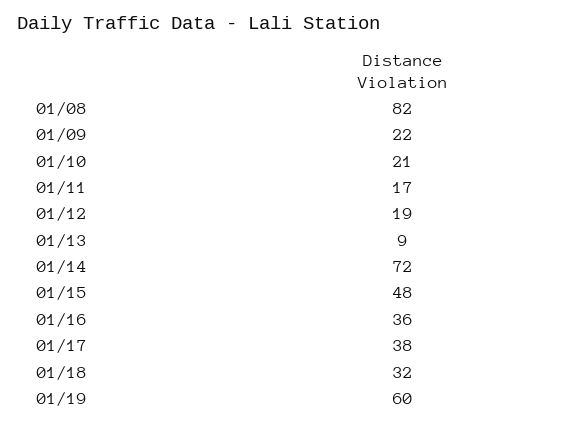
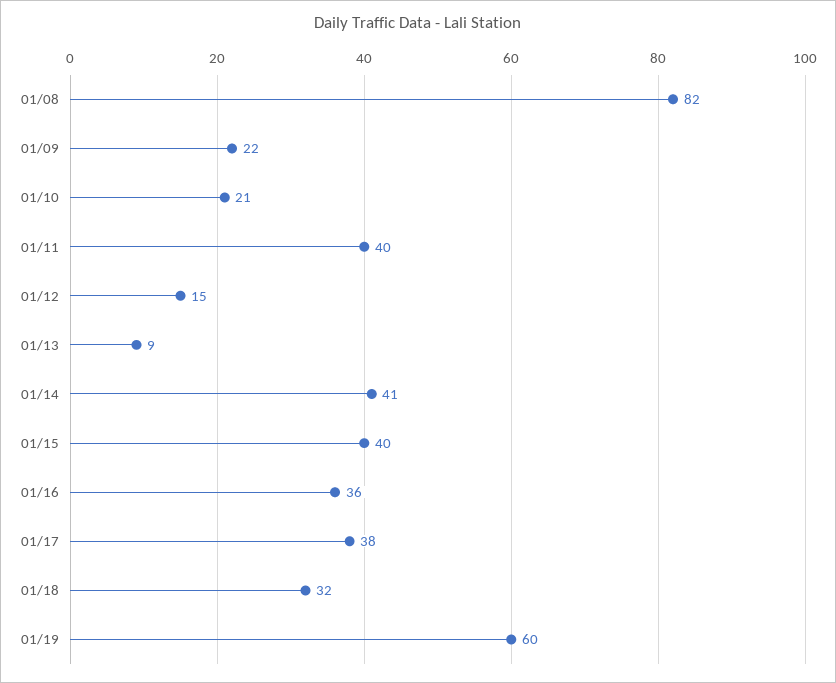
01/11: 17 -> 40
01/12: 19 -> 15
01/14: 72 -> 41
01/15: 48 -> 40

